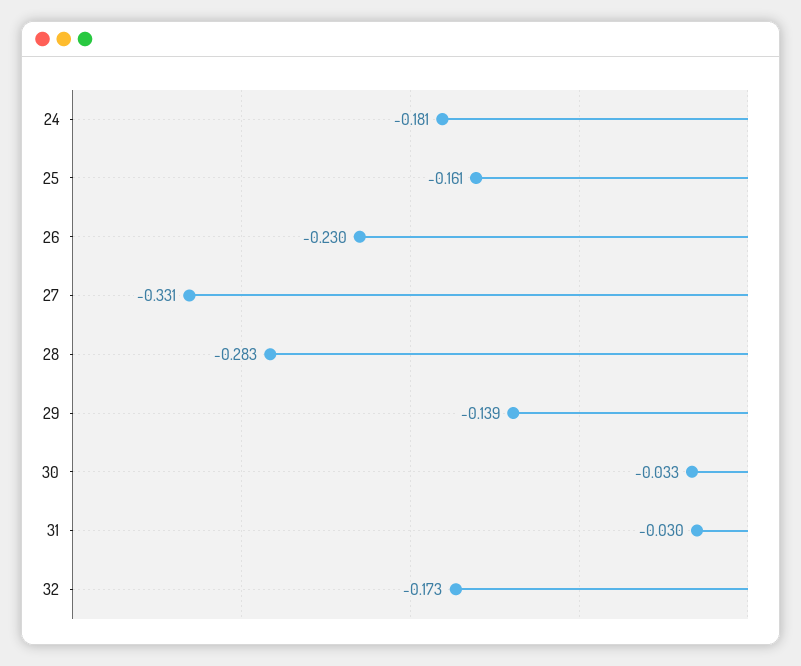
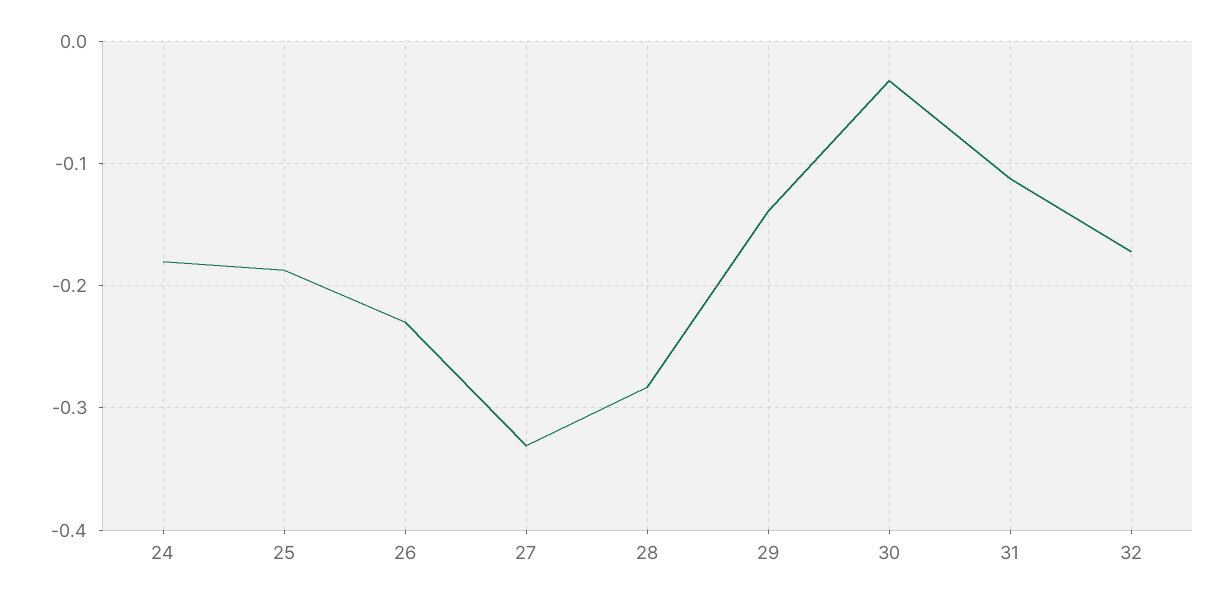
25: -0.161 -> -0.19
31: -0.03 -> -0.11

